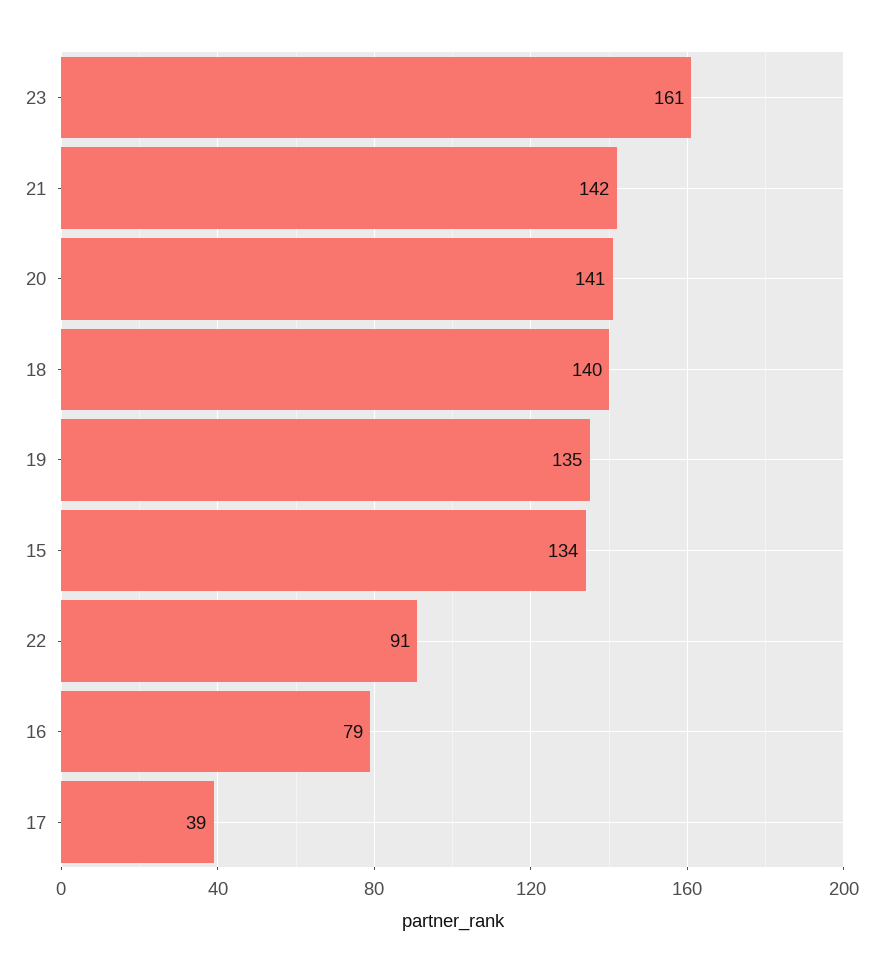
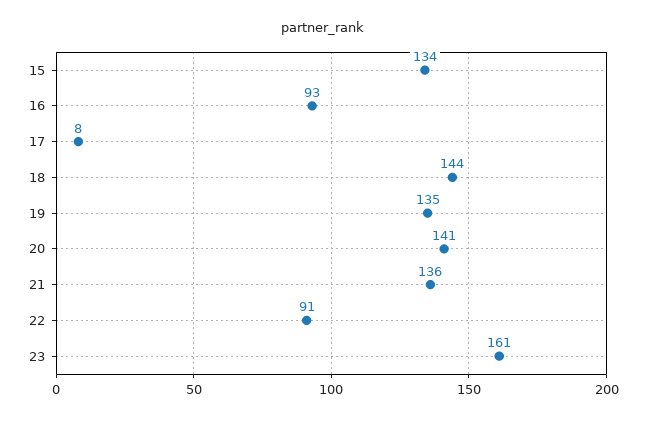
21: 142 -> 136
18: 140 -> 144
16: 79 -> 93
17: 39 -> 8

